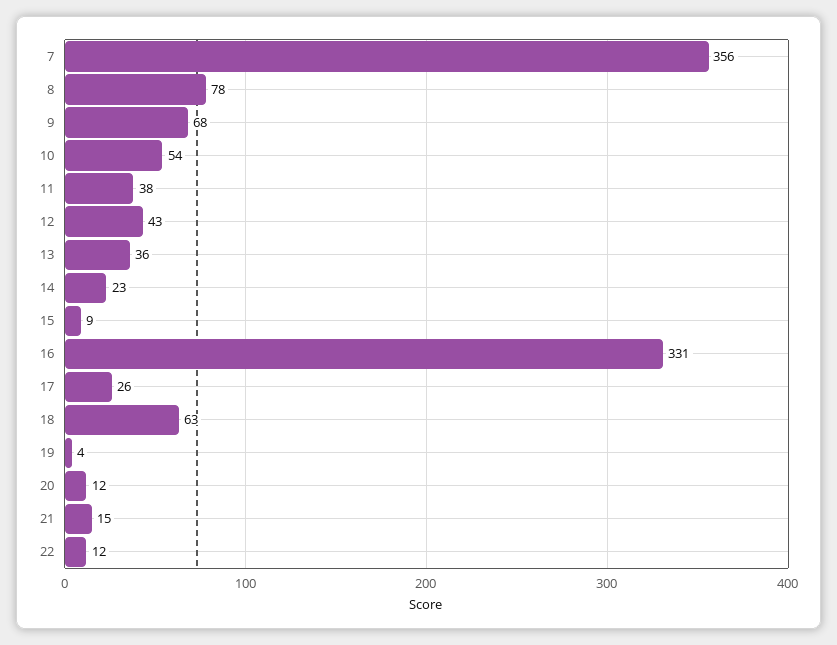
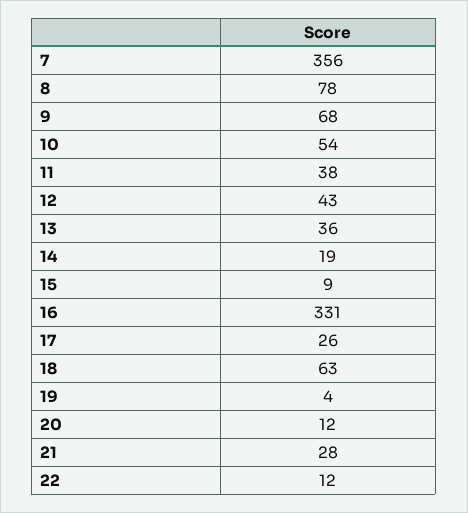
14: 23 -> 19
21: 15 -> 28

